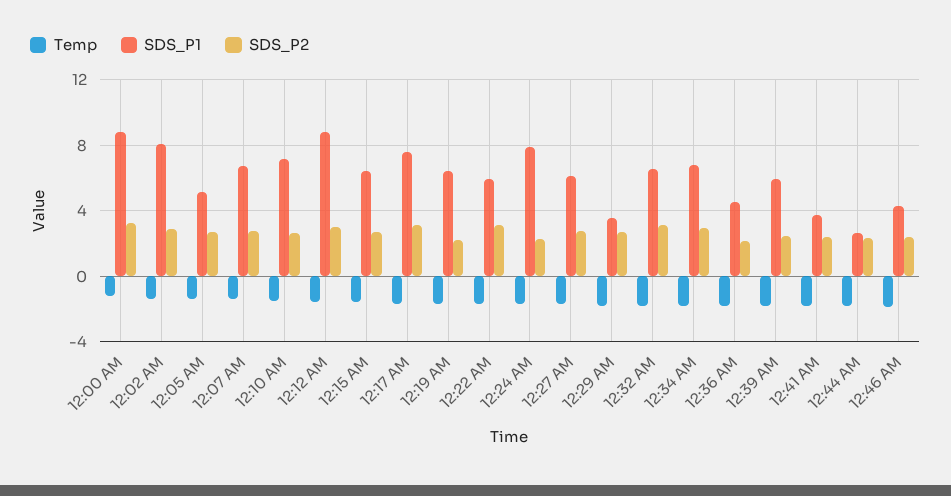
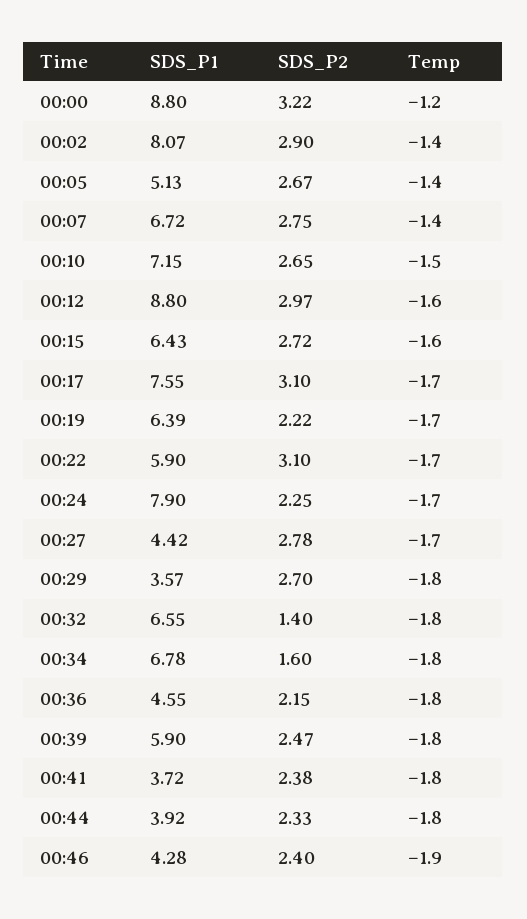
SDS_P1, 12:27 AM: 6 -> 4.42
SDS_P2, 12:32 AM: 3 -> 1.4
SDS_P2, 12:34 AM: 3 -> 1.6
SDS_P1, 12:44 AM: 2.5 -> 3.92

